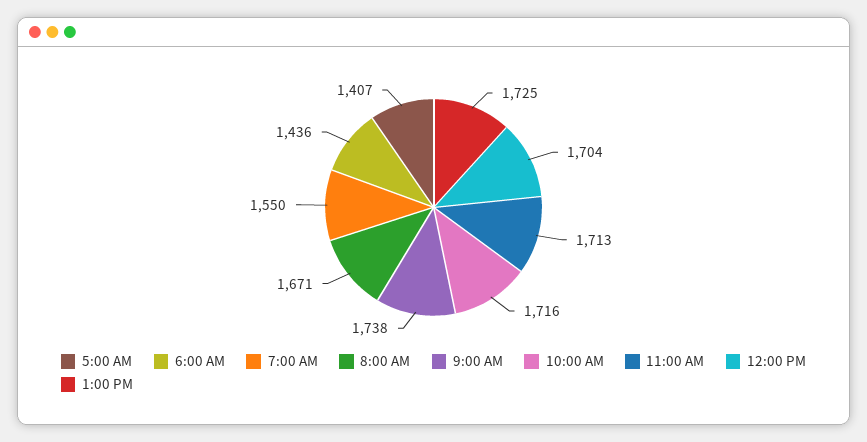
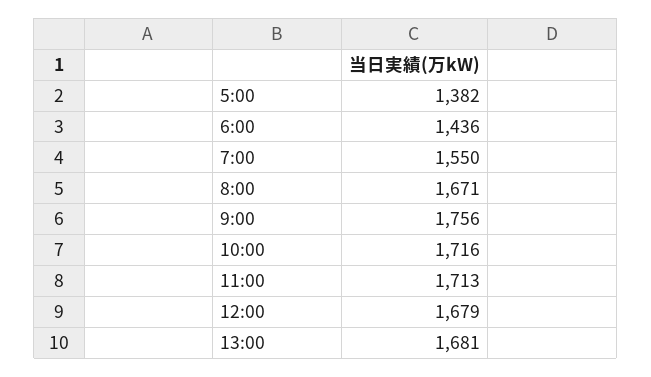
5:00 AM: 1407 -> 1382
9:00 AM: 1738 -> 1756
12:00 PM: 1704 -> 1679
1:00 PM: 1725 -> 1681

